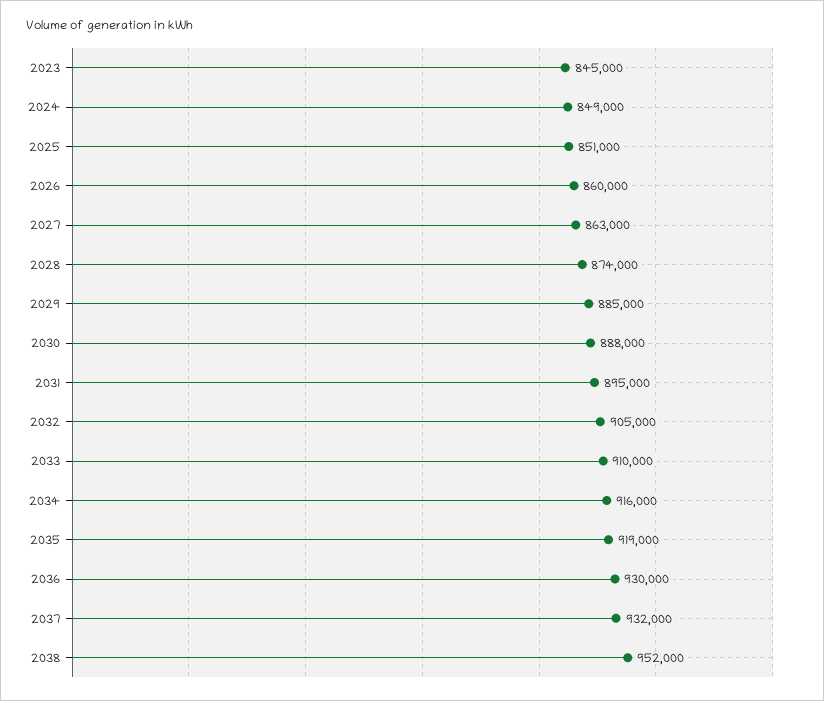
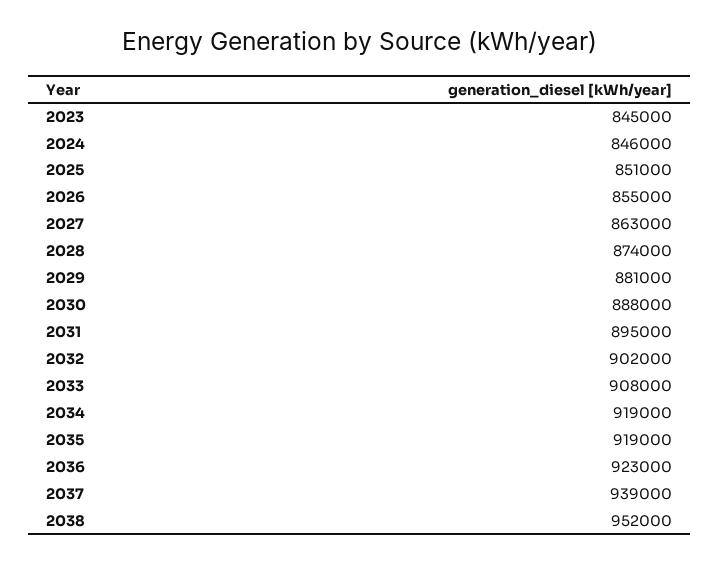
2024: 849000 -> 846000
2026: 860000 -> 855000
2029: 885000 -> 881000
2032: 905000 -> 902000
2033: 910000 -> 908000
2034: 916000 -> 919000
2036: 930000 -> 923000
2037: 932000 -> 939000

